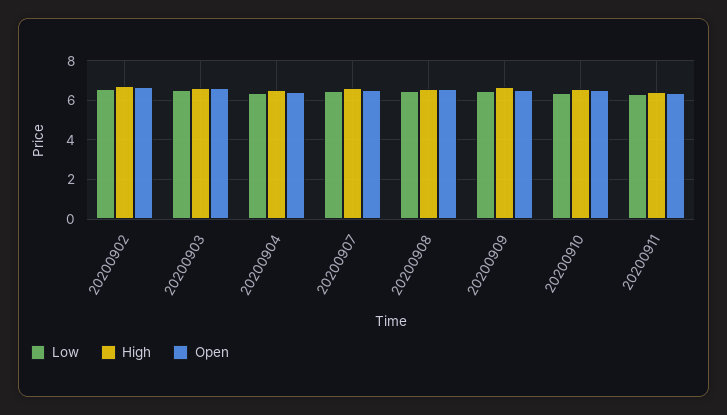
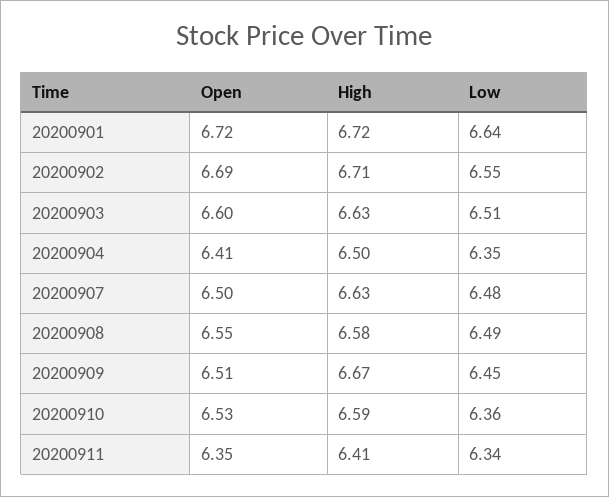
Open, 20200901: none -> 6.72
High, 20200901: none -> 6.72
Low, 20200901: none -> 6.64

